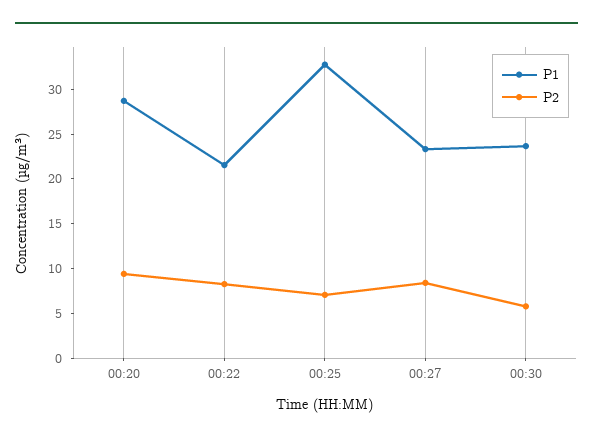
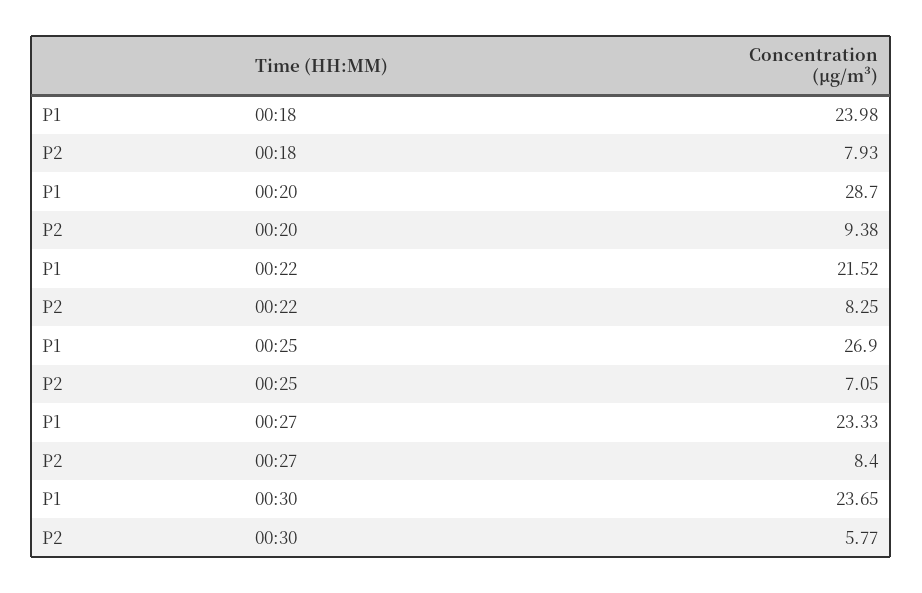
P1, 00:25: 33 -> 26.9
P1, 00:18: none -> 23.98
P2, 00:18: none -> 7.93

